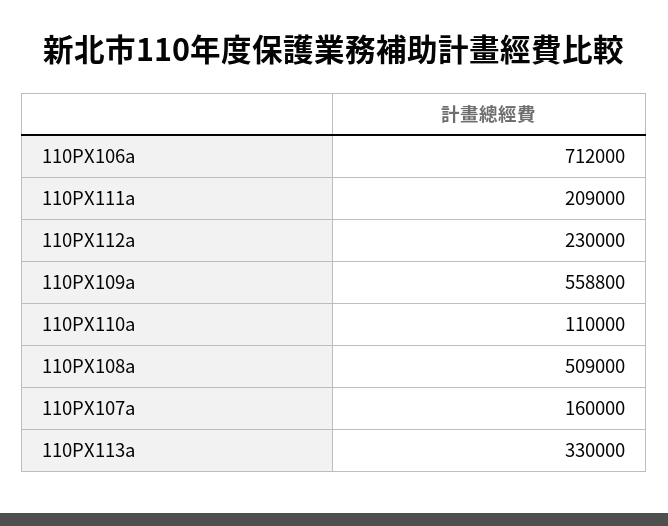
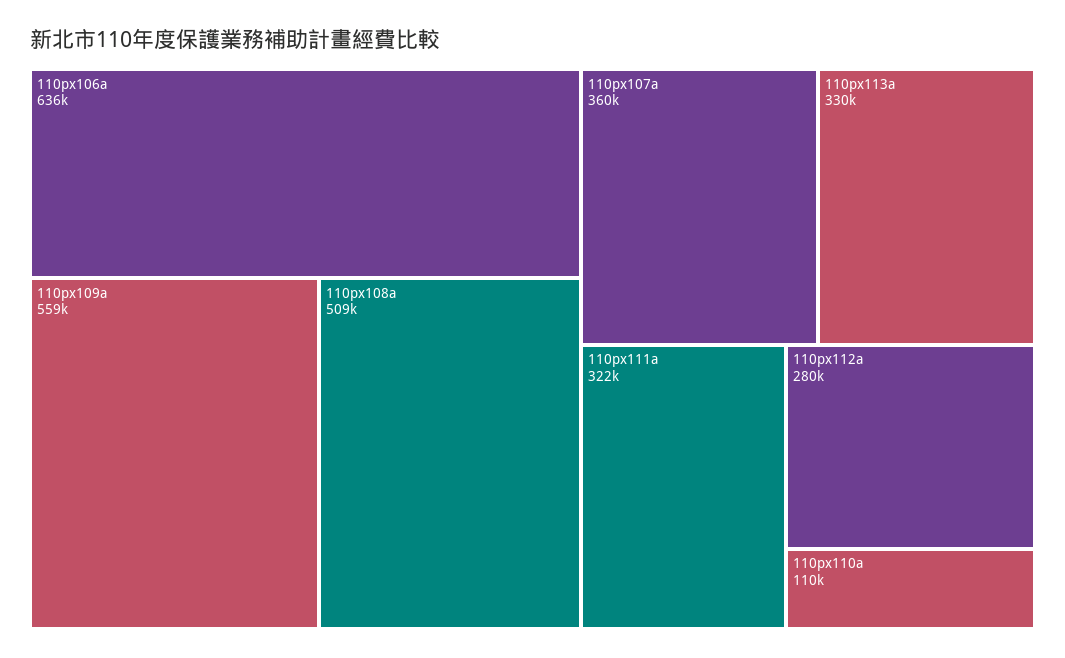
110PX106a: 712000 -> 636000
110PX111a: 209000 -> 322000
110PX112a: 230000 -> 280000
110PX107a: 160000 -> 360000

